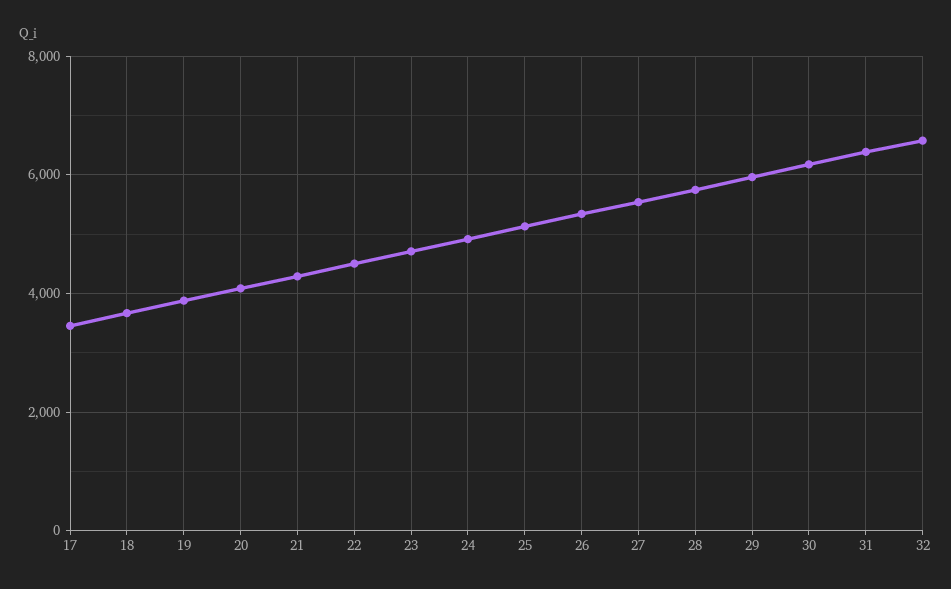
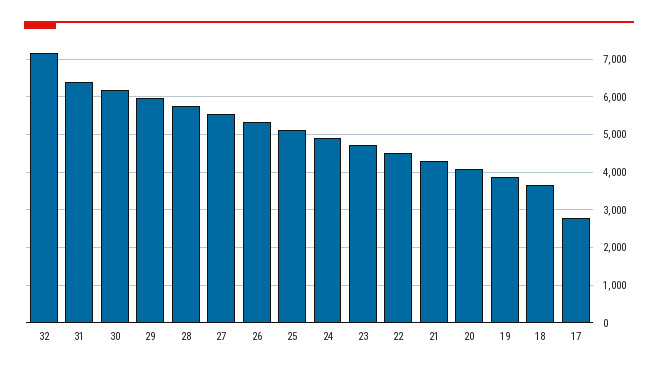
17: 3400 -> 2800
32: 6600 -> 7200

